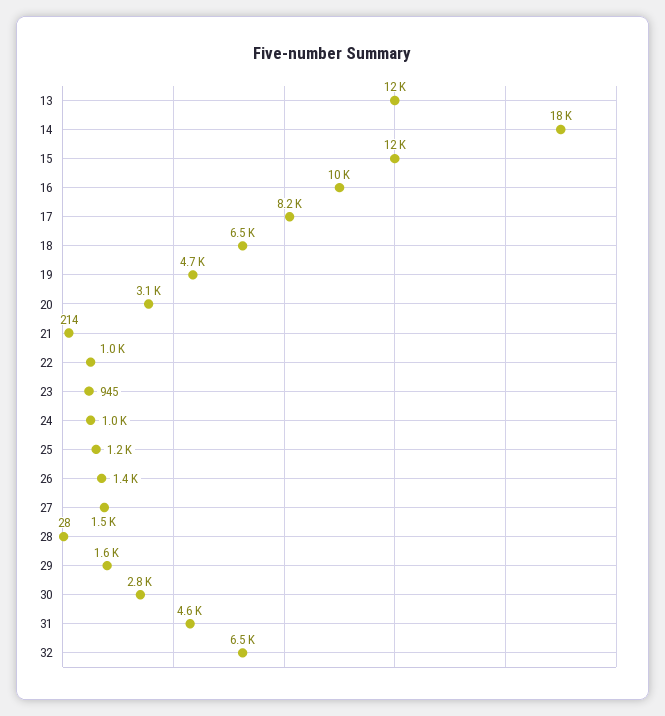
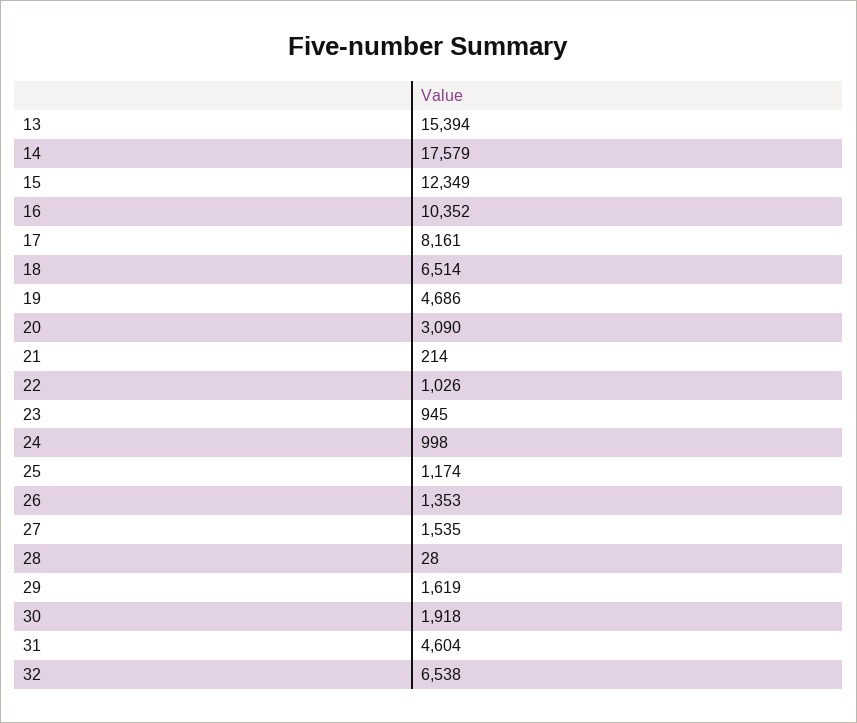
13: 12000 -> 15394
30: 2800 -> 1918

